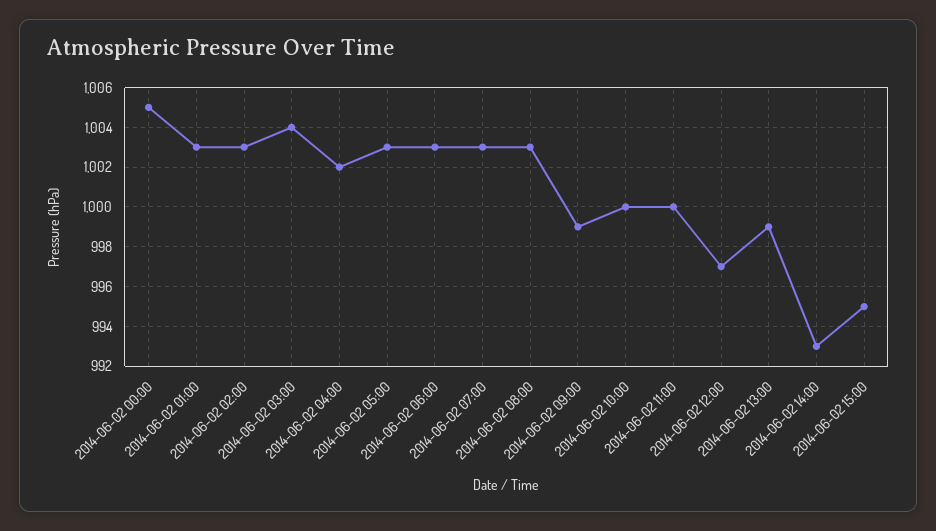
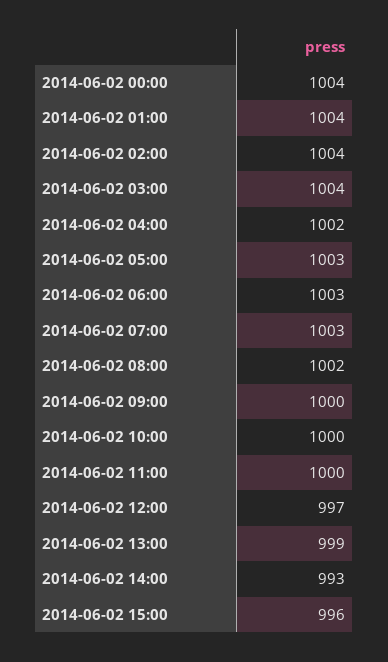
2014-06-02 00:00: 1005 -> 1004
2014-06-02 01:00: 1003 -> 1004
2014-06-02 02:00: 1003 -> 1004
2014-06-02 08:00: 1003 -> 1002
2014-06-02 09:00: 999 -> 1000
2014-06-02 15:00: 995 -> 996

